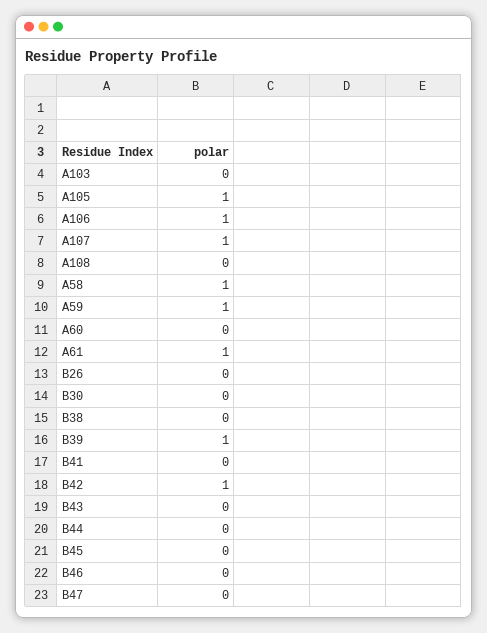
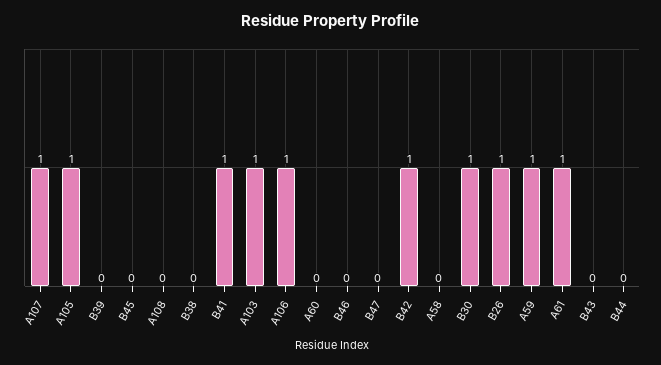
A103: 0 -> 1
A58: 1 -> 0
B26: 0 -> 1
B30: 0 -> 1
B39: 1 -> 0
B41: 0 -> 1

